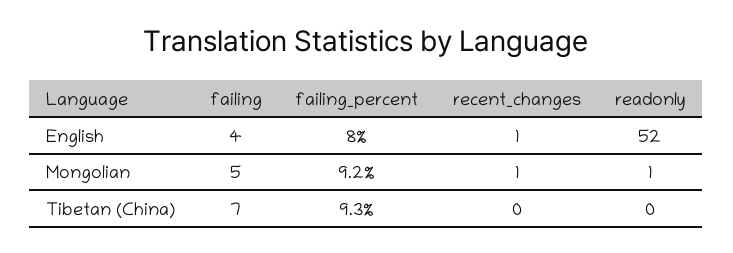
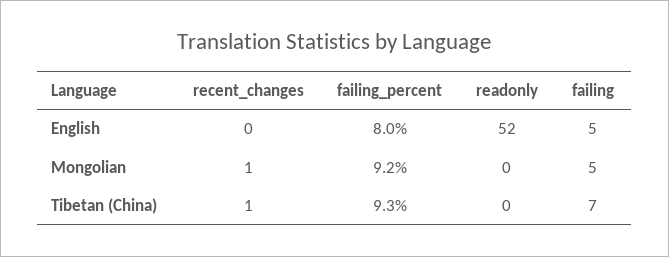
failing, English: 4 -> 5
recent_changes, English: 1 -> 0
readonly, Mongolian: 1 -> 0
recent_changes, Tibetan (China): 0 -> 1

